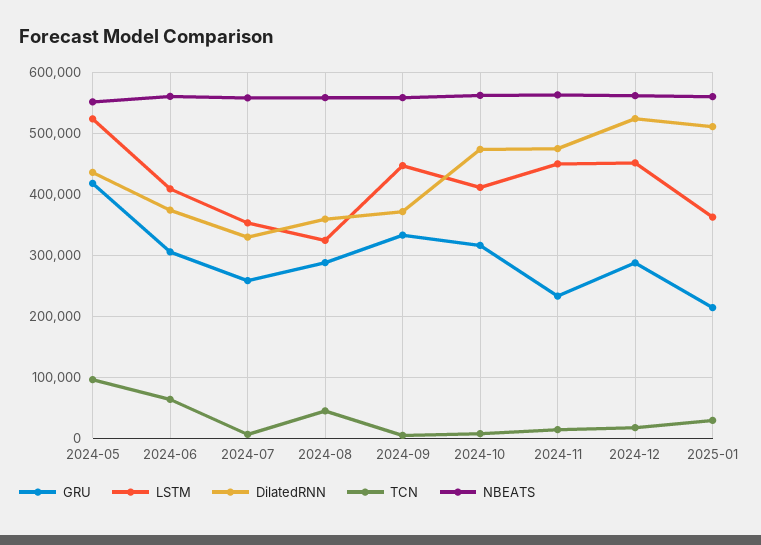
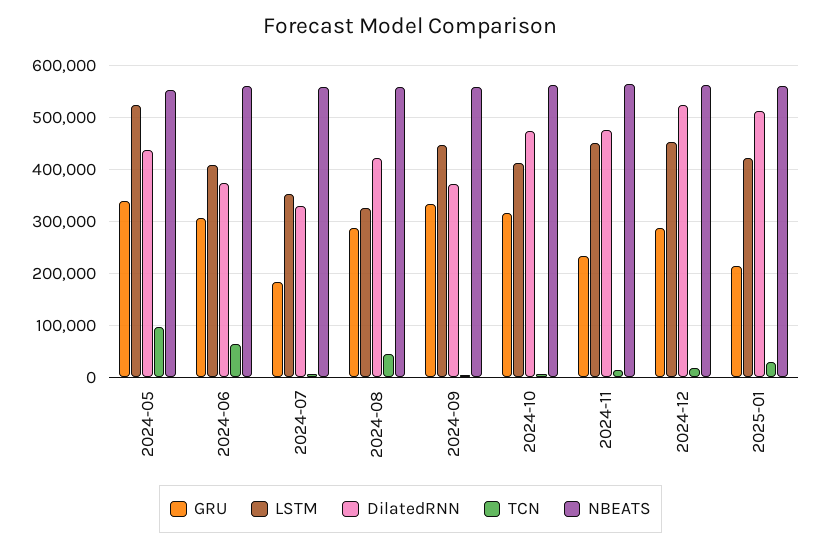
GRU, 2024-05: 420000 -> 340000
GRU, 2024-07: 260000 -> 180000
DilatedRNN, 2024-08: 360000 -> 420000
LSTM, 2025-01: 360000 -> 420000

